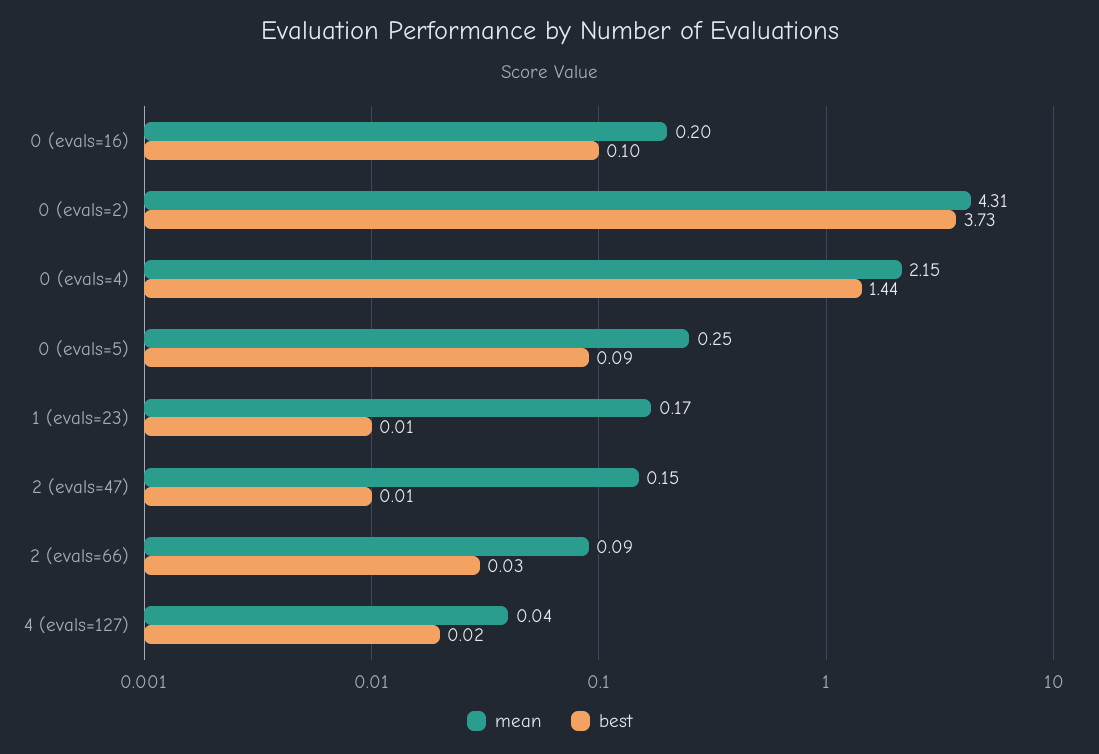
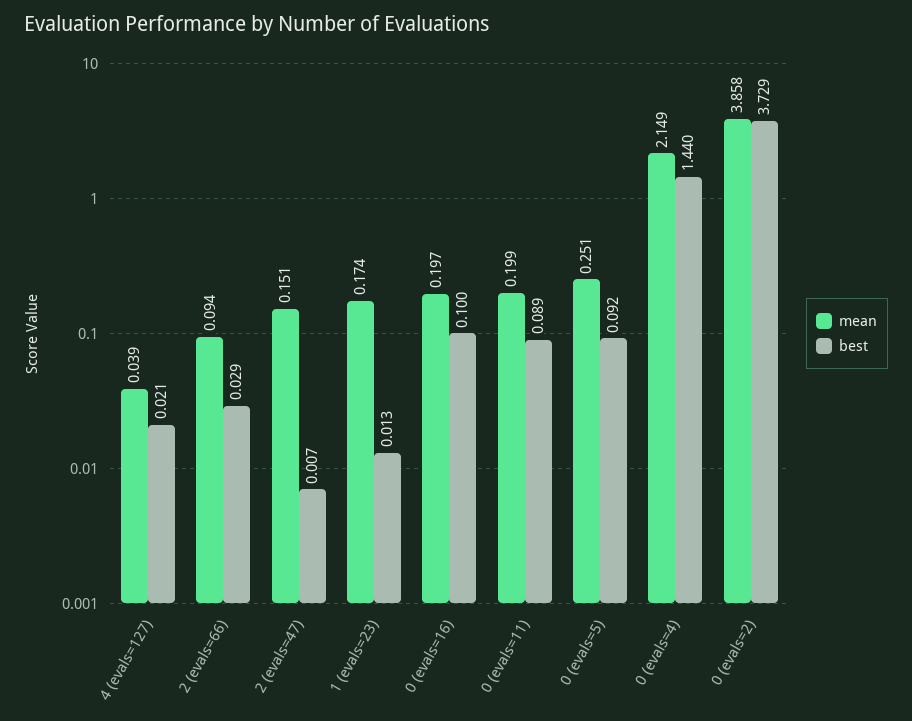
mean, 0 (evals=2): 4.31 -> 3.858
mean, 0 (evals=11): none -> 0.199
best, 0 (evals=11): none -> 0.089

